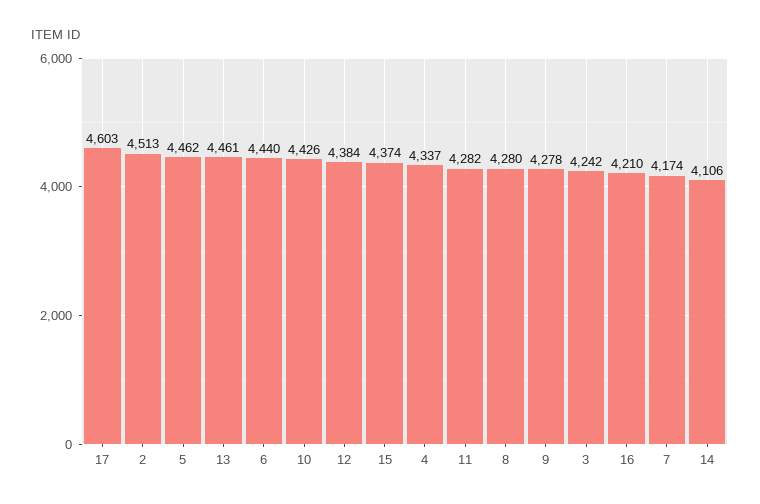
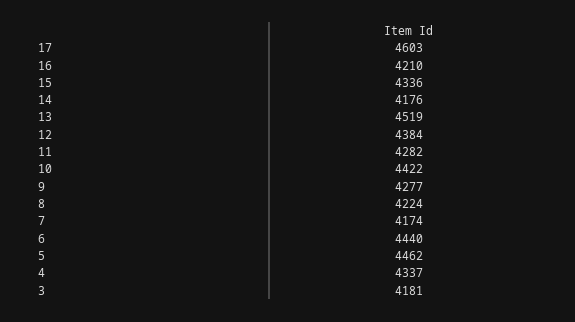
2: 4513 -> none
13: 4461 -> 4519
10: 4426 -> 4422
15: 4374 -> 4336
8: 4280 -> 4224
9: 4278 -> 4277
3: 4242 -> 4181
14: 4106 -> 4176

